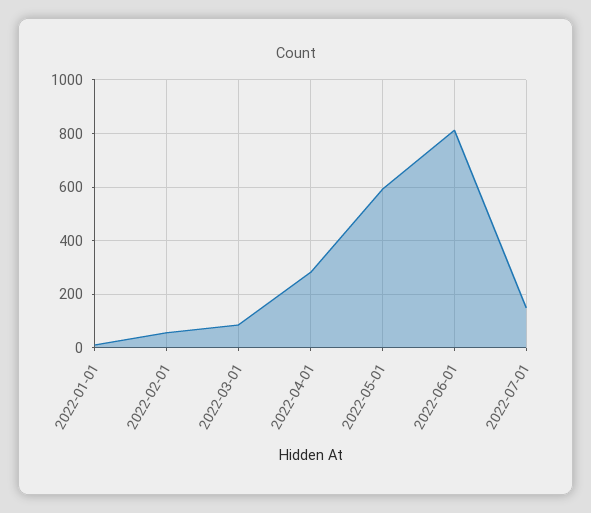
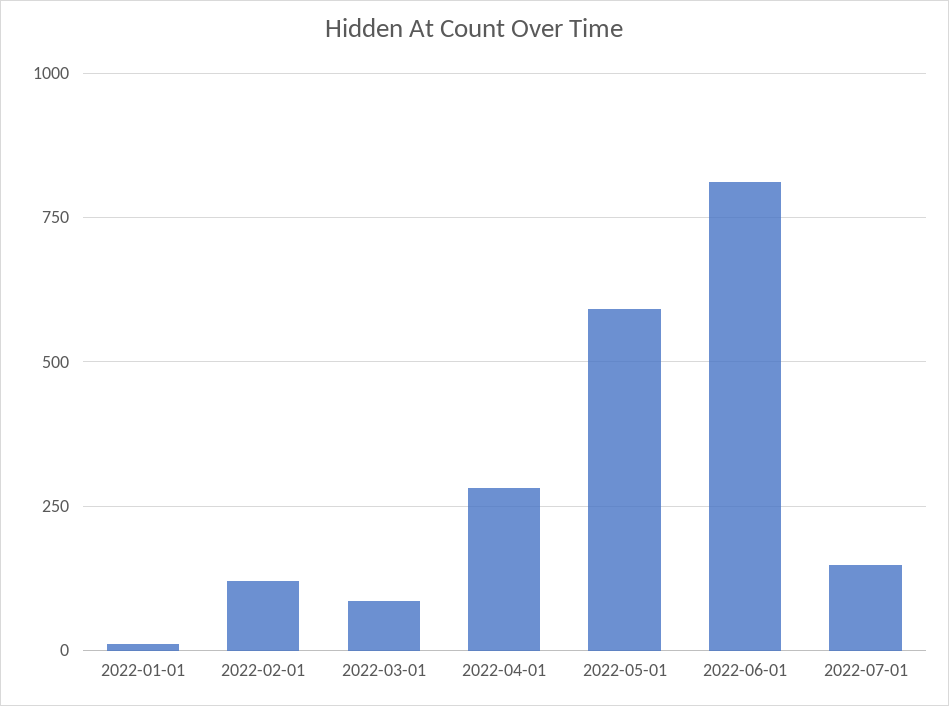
2022-02-01: 50 -> 125

